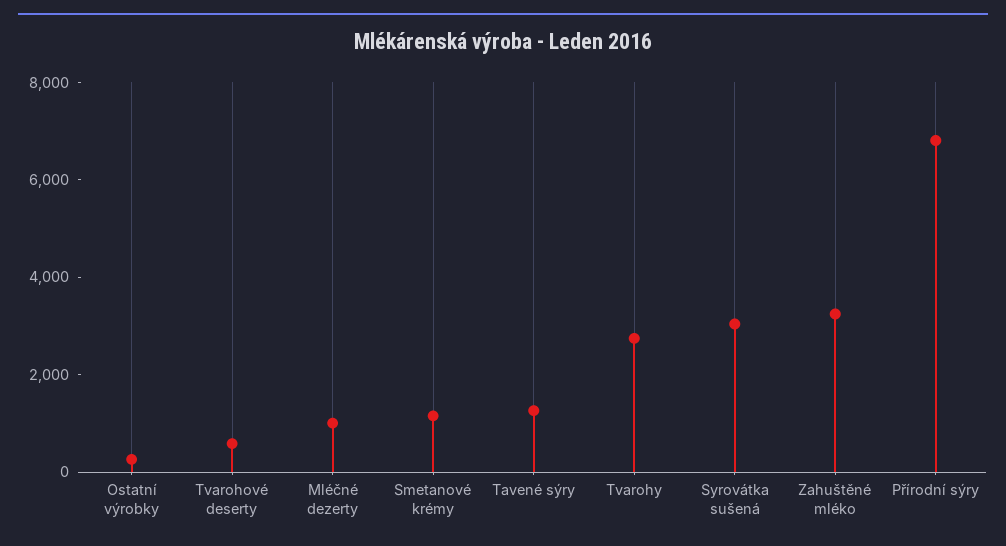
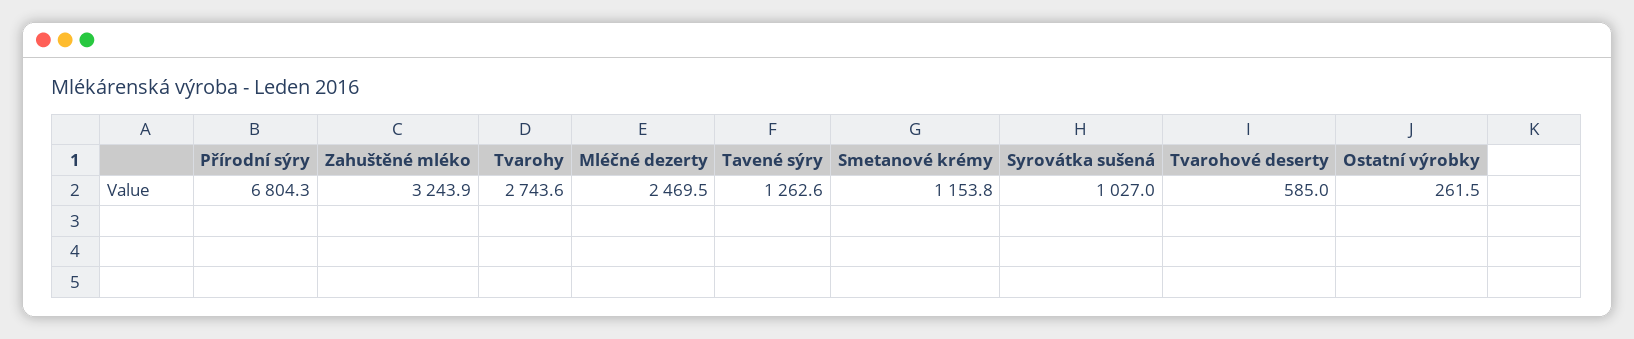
Mléčné dezerty: 1000 -> 2469.5
Syrovátka sušená: 3000 -> 1027

